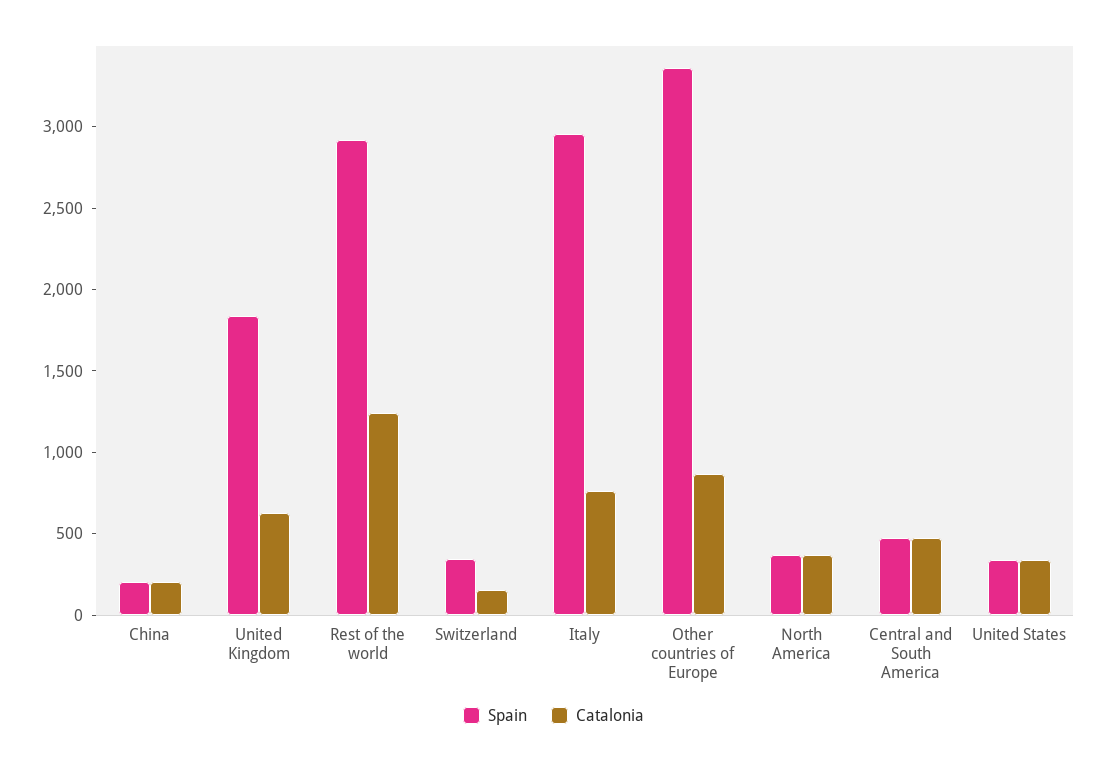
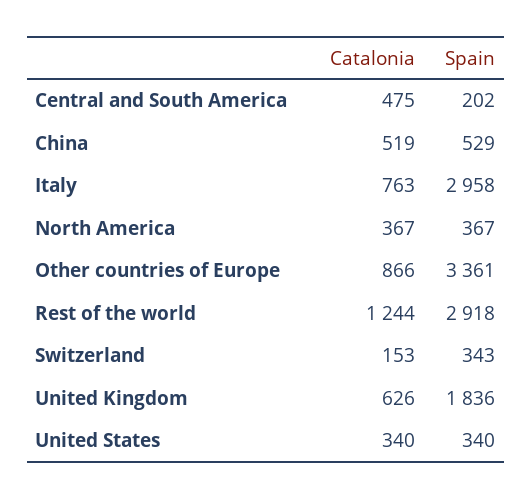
Spain, China: 200 -> 529
Catalonia, China: 200 -> 519
Spain, Central and South America: 500 -> 202

